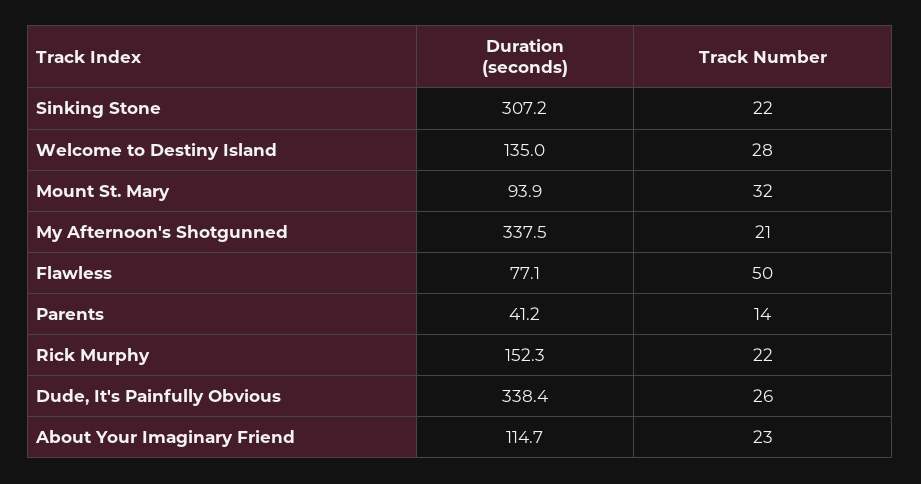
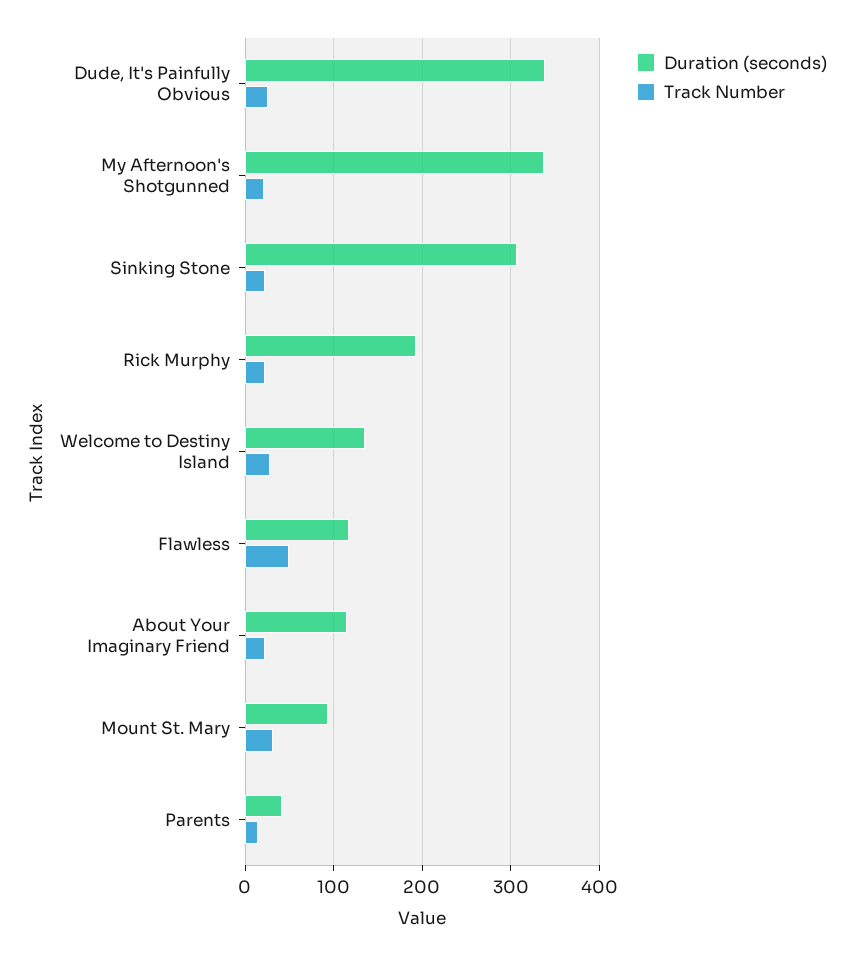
Duration (seconds), Flawless: 77.1 -> 120
Duration (seconds), Rick Murphy: 152.3 -> 190

